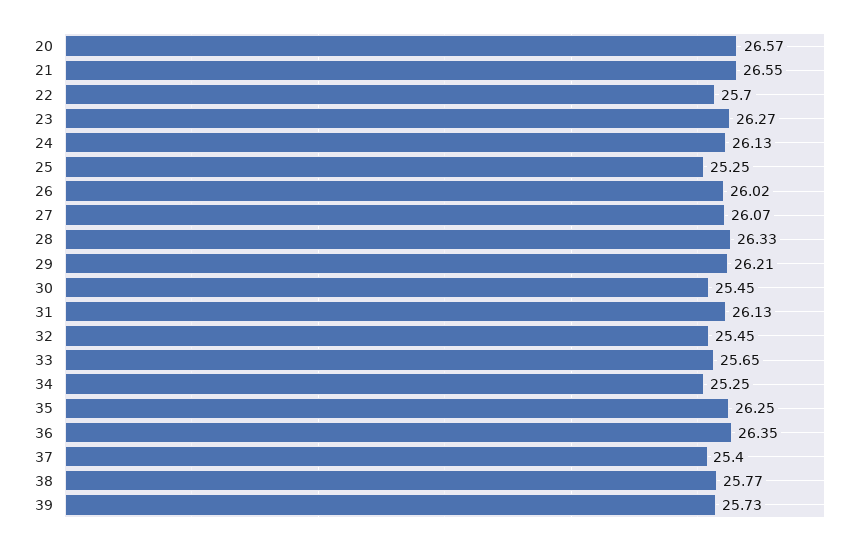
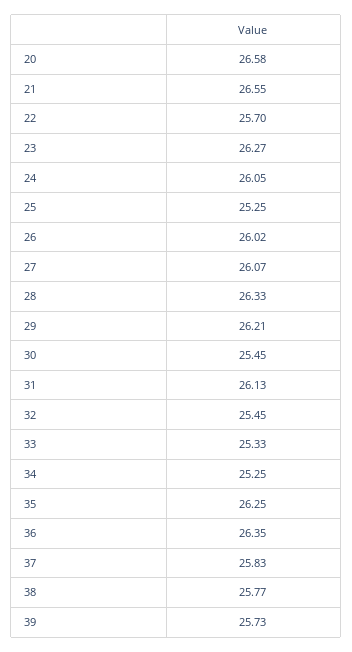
20: 26.57 -> 26.58
24: 26.13 -> 26.05
33: 25.65 -> 25.33
37: 25.4 -> 25.83

